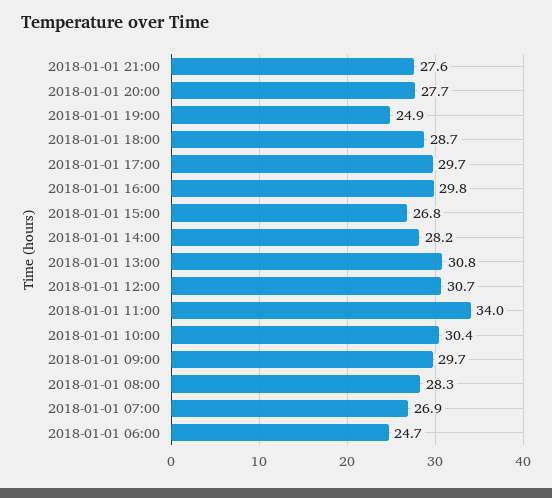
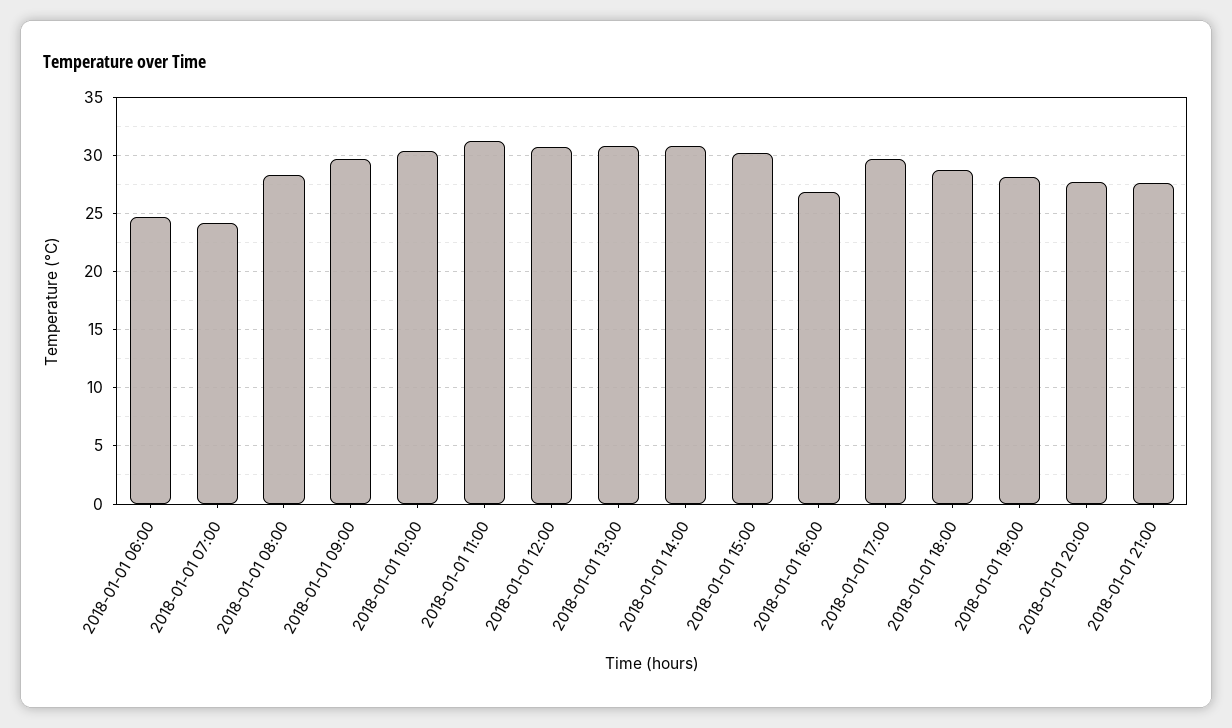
2018-01-01 19:00: 24.9 -> 28
2018-01-01 16:00: 29.8 -> 27
2018-01-01 15:00: 26.8 -> 30
2018-01-01 14:00: 28.2 -> 31
2018-01-01 11:00: 34 -> 31
2018-01-01 07:00: 26.9 -> 24

